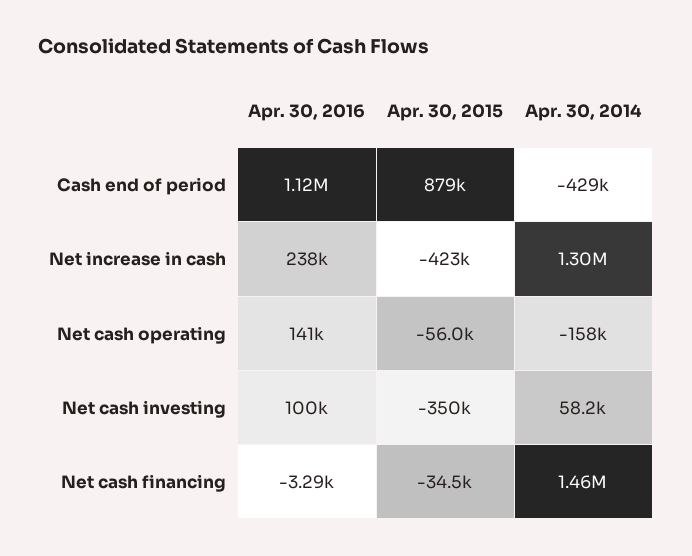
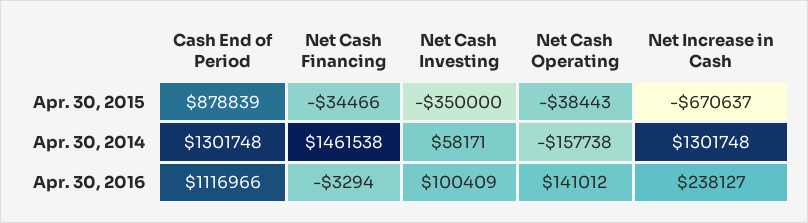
Apr. 30, 2014, Cash end of period: -429000 -> 1301748
Apr. 30, 2015, Net increase in cash: -423000 -> -670637
Apr. 30, 2015, Net cash operating: -56000 -> -38443

